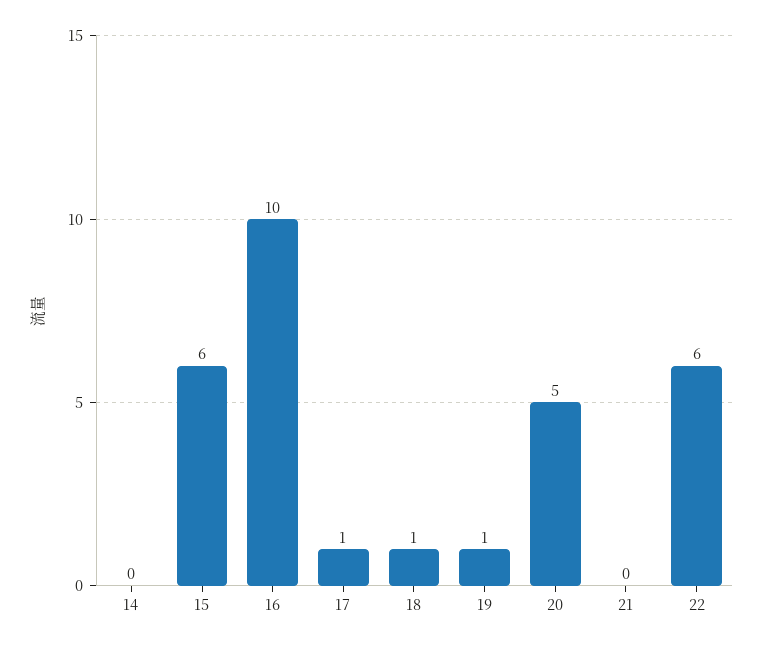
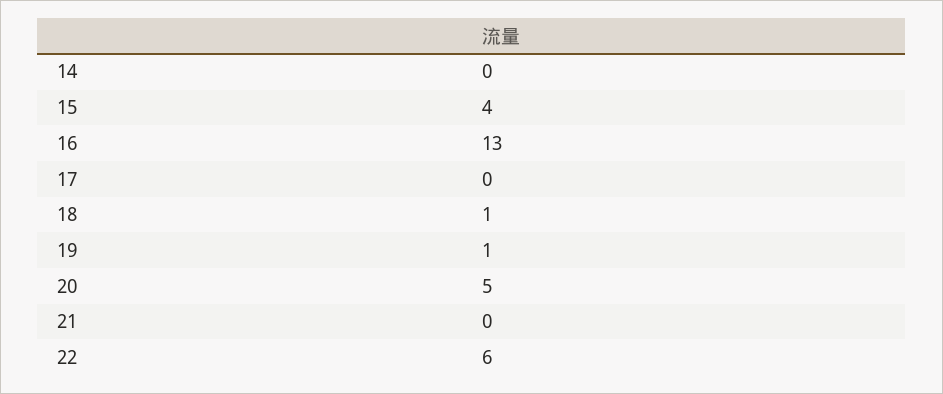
15: 6 -> 4
16: 10 -> 13
17: 1 -> 0

